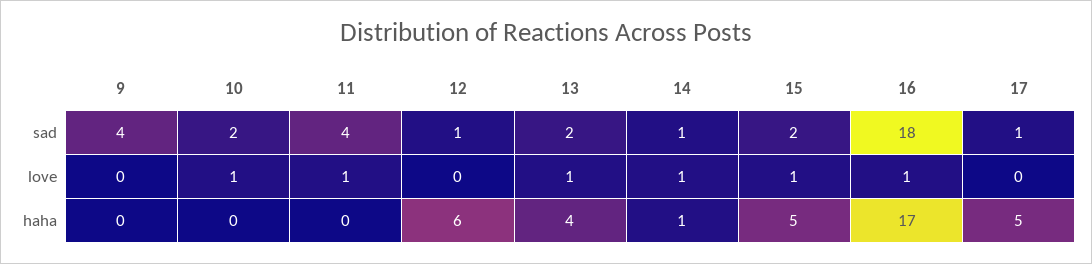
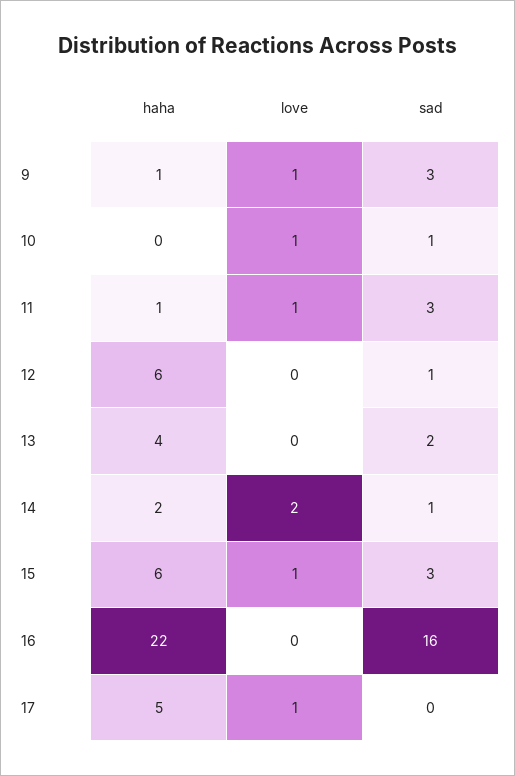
9, sad: 4 -> 3
10, sad: 2 -> 1
11, sad: 4 -> 3
15, sad: 2 -> 3
16, sad: 18 -> 16
17, sad: 1 -> 0
9, love: 0 -> 1
13, love: 1 -> 0
14, love: 1 -> 2
16, love: 1 -> 0
17, love: 0 -> 1
9, haha: 0 -> 1
11, haha: 0 -> 1
14, haha: 1 -> 2
15, haha: 5 -> 6
16, haha: 17 -> 22

